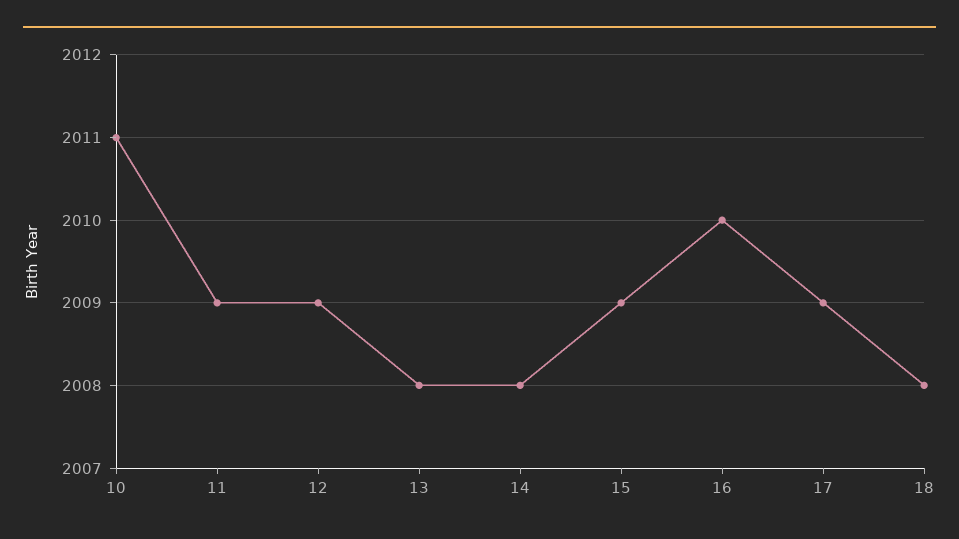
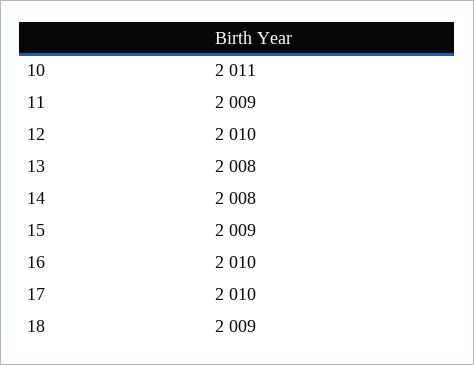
12: 2009 -> 2010
17: 2009 -> 2010
18: 2008 -> 2009

